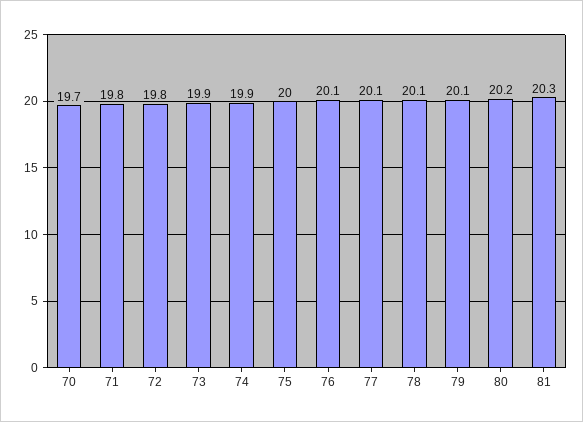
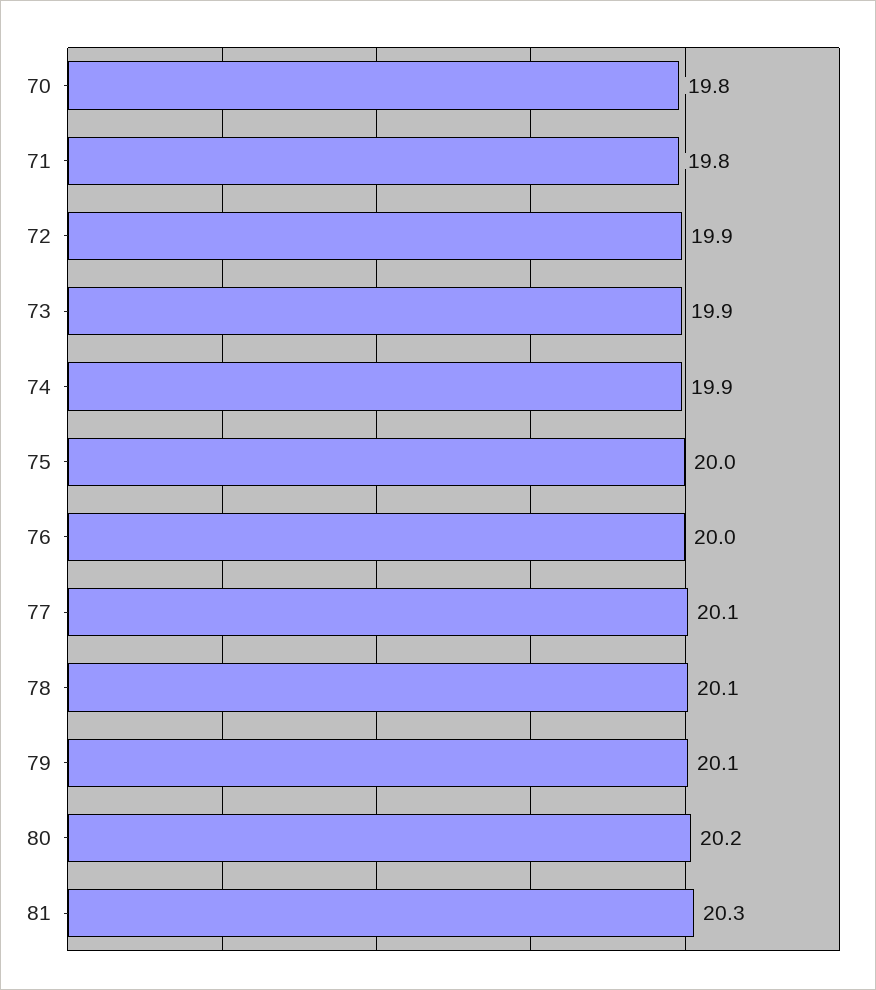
70: 19.7 -> 19.8
72: 19.8 -> 19.9
76: 20.1 -> 20

